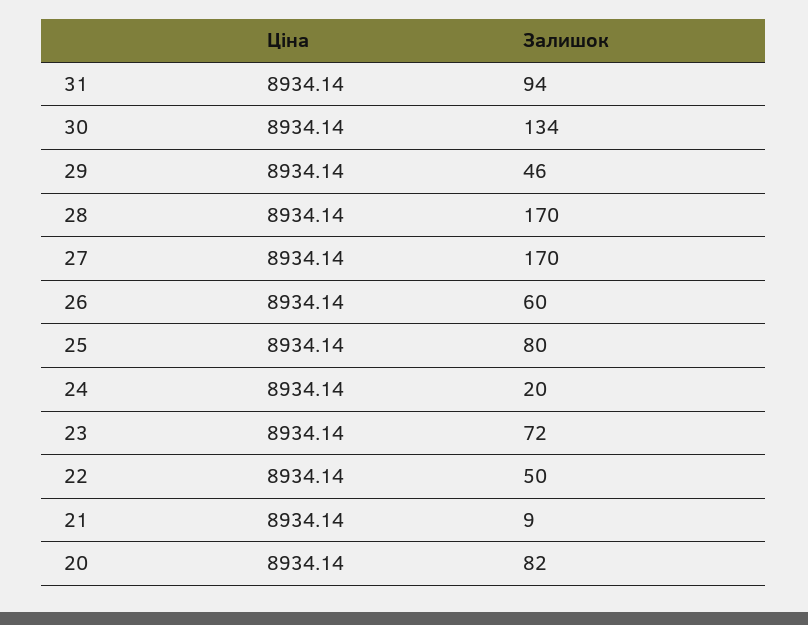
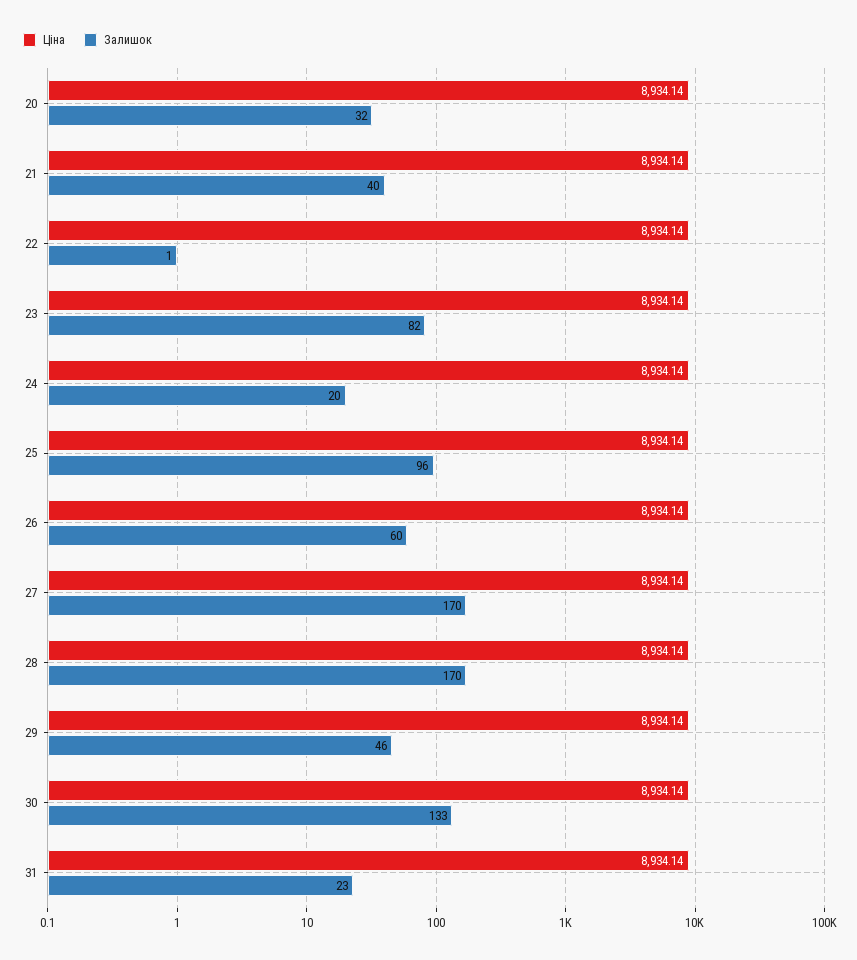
Залишок, 31: 94 -> 23
Залишок, 30: 134 -> 133
Залишок, 25: 80 -> 96
Залишок, 23: 72 -> 82
Залишок, 22: 50 -> 1
Залишок, 21: 9 -> 40
Залишок, 20: 82 -> 32

